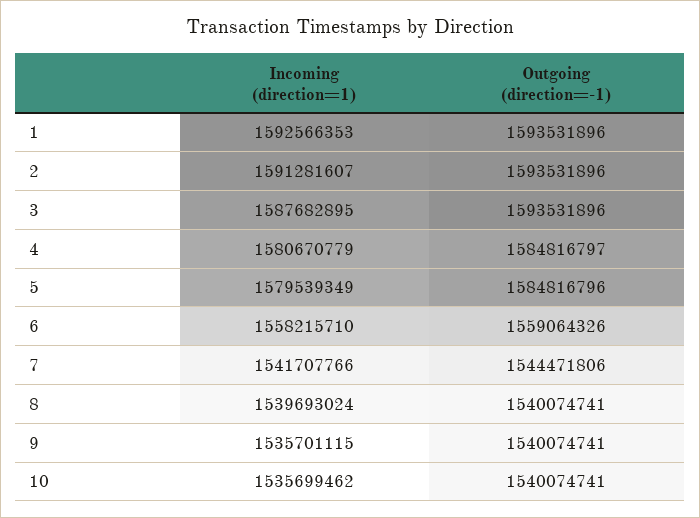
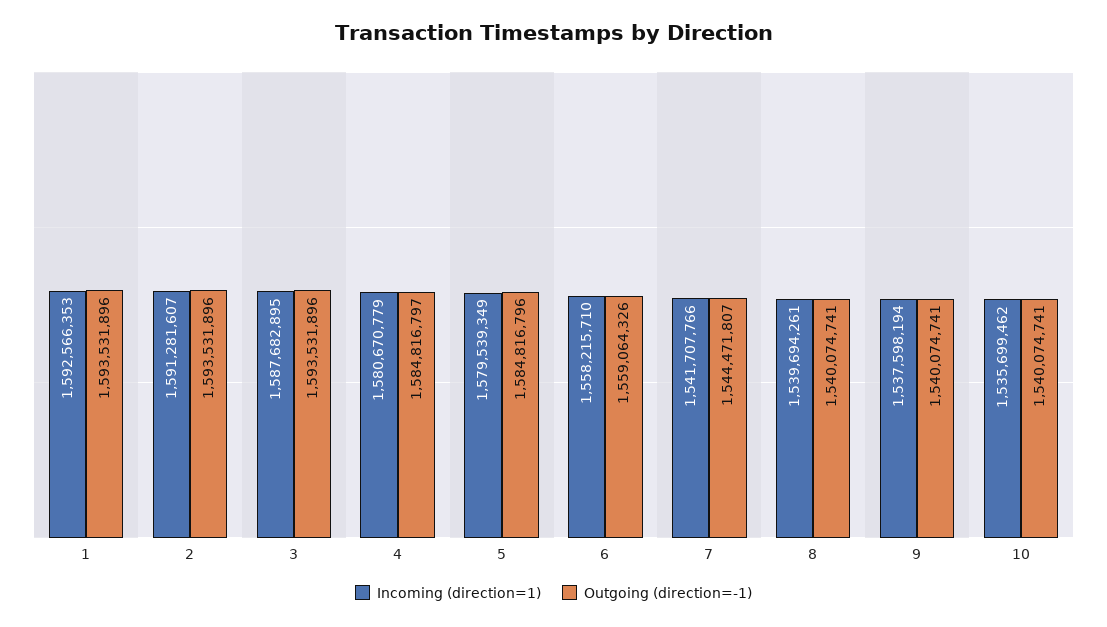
Outgoing (direction=-1), 7: 1544471806 -> 1544471807
Incoming (direction=1), 8: 1539693024 -> 1539694261
Incoming (direction=1), 9: 1535701115 -> 1537598194

